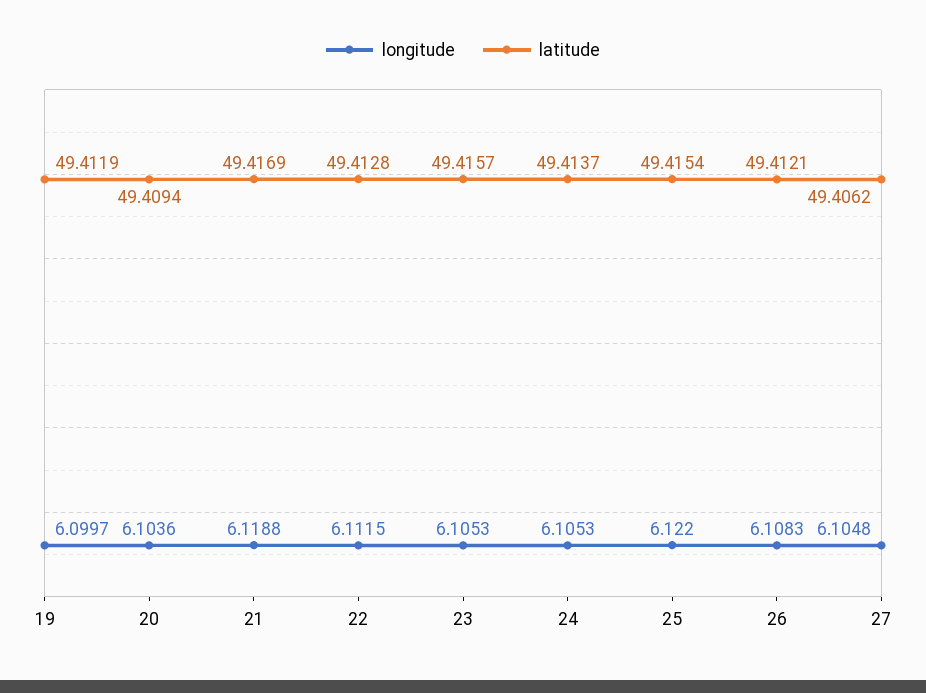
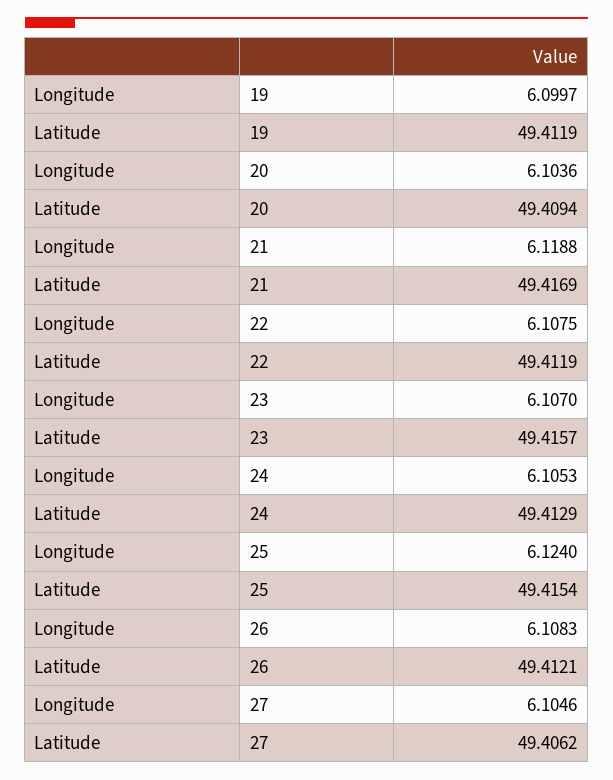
longitude, 22: 6.1115 -> 6.1075
latitude, 22: 49.4128 -> 49.4119
longitude, 23: 6.1053 -> 6.107
latitude, 24: 49.4137 -> 49.4129
longitude, 25: 6.122 -> 6.124
longitude, 27: 6.1048 -> 6.1046

